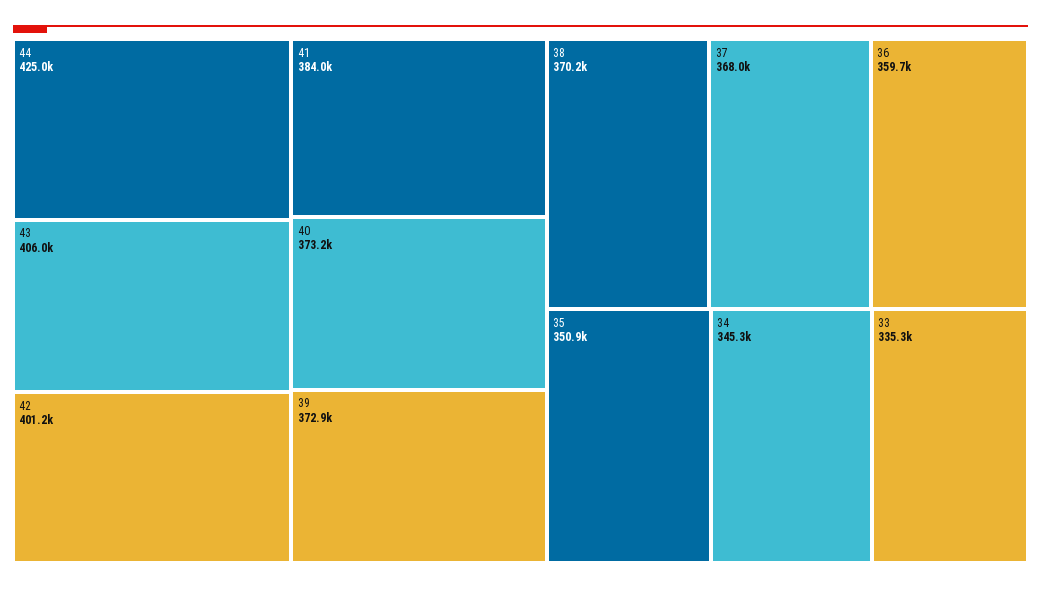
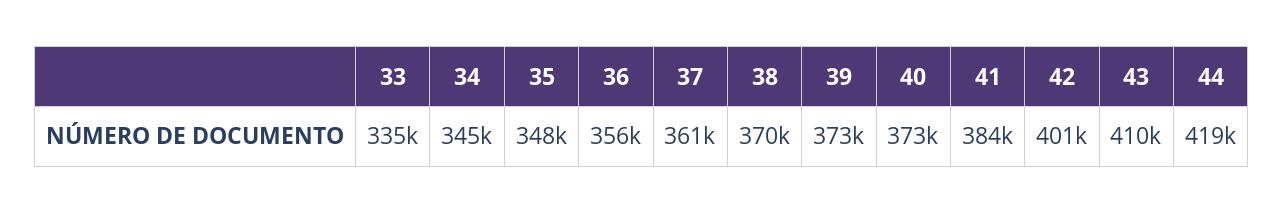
44: 425000 -> 419000
43: 406000 -> 410000
37: 368000 -> 361000
36: 359700 -> 356000
35: 350900 -> 348000

